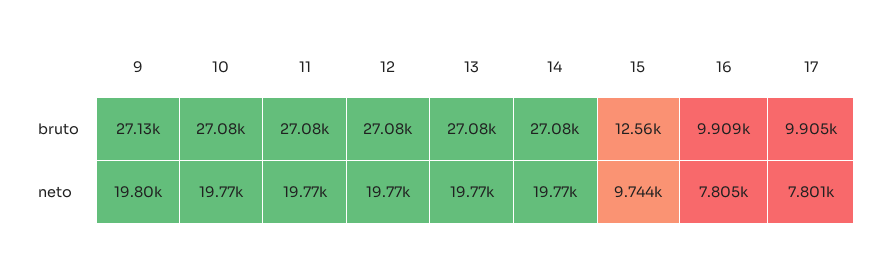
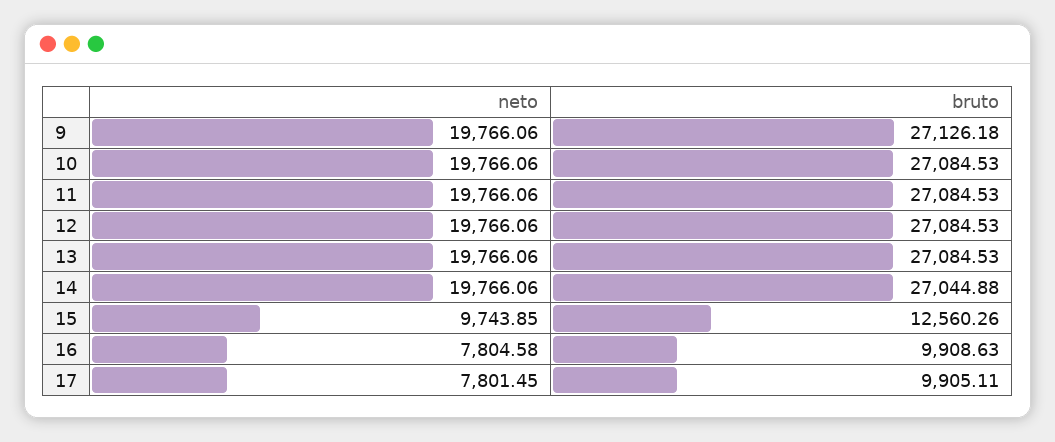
14, bruto: 27080 -> 27044.88
9, neto: 19800 -> 19766.06

